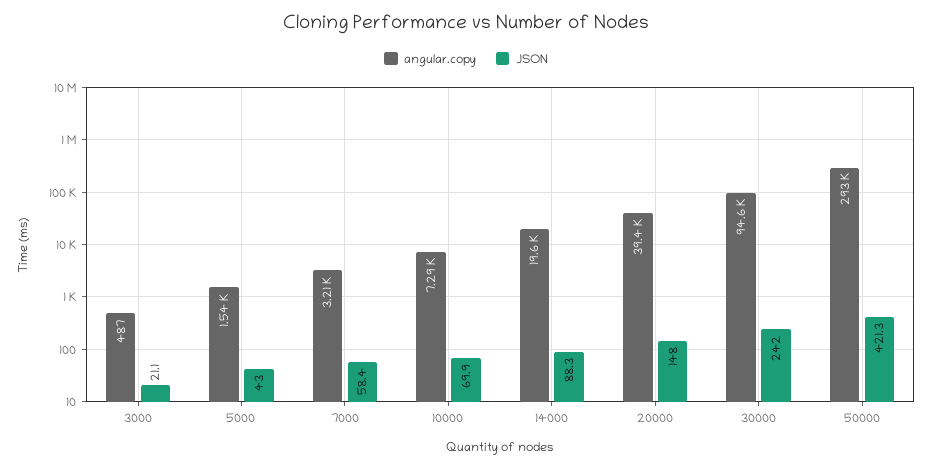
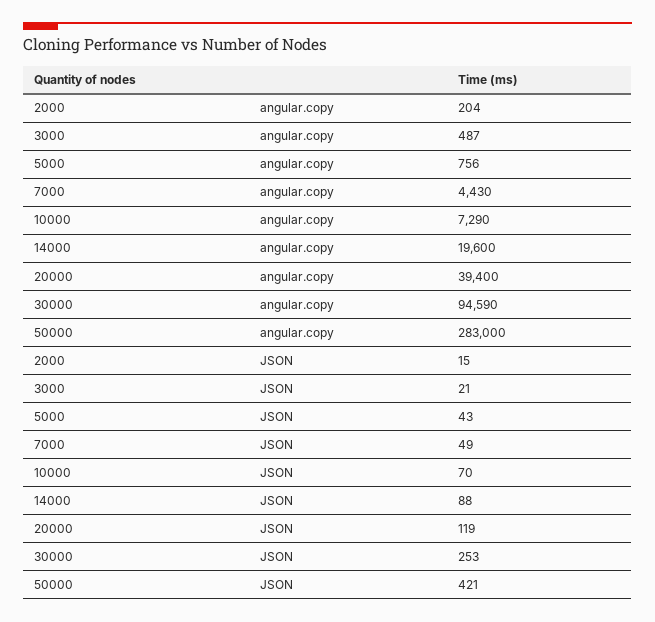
angular.copy, 5000: 1540 -> 756
angular.copy, 7000: 3210 -> 4430
JSON, 7000: 58.4 -> 49
JSON, 20000: 148 -> 119
JSON, 30000: 242 -> 253
angular.copy, 50000: 293000 -> 283000
angular.copy, 2000: none -> 204
JSON, 2000: none -> 15

